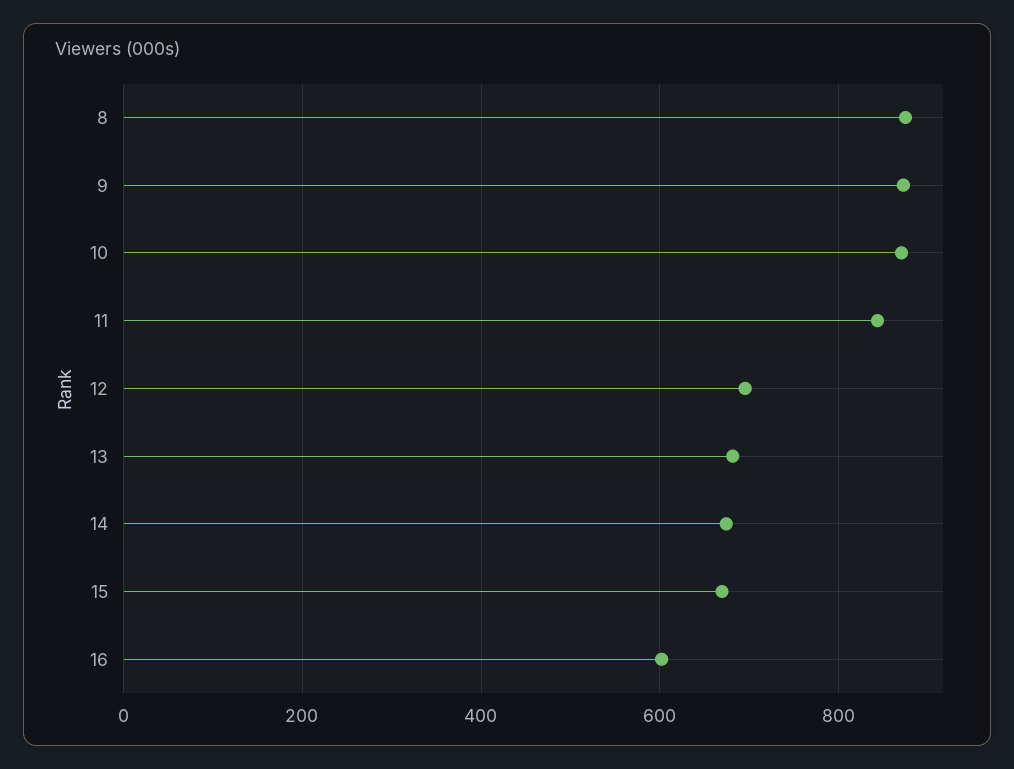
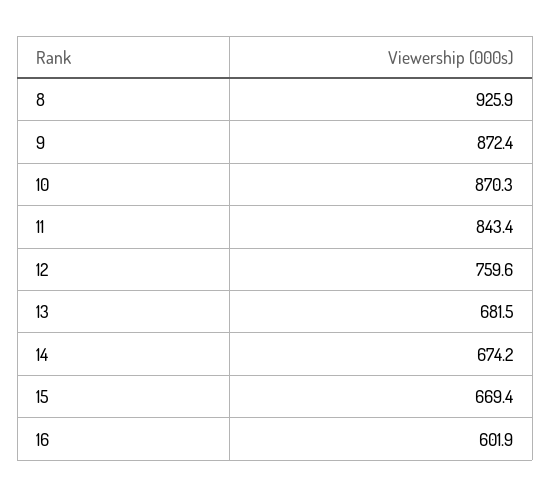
8: 880 -> 925.9
12: 700 -> 759.6

